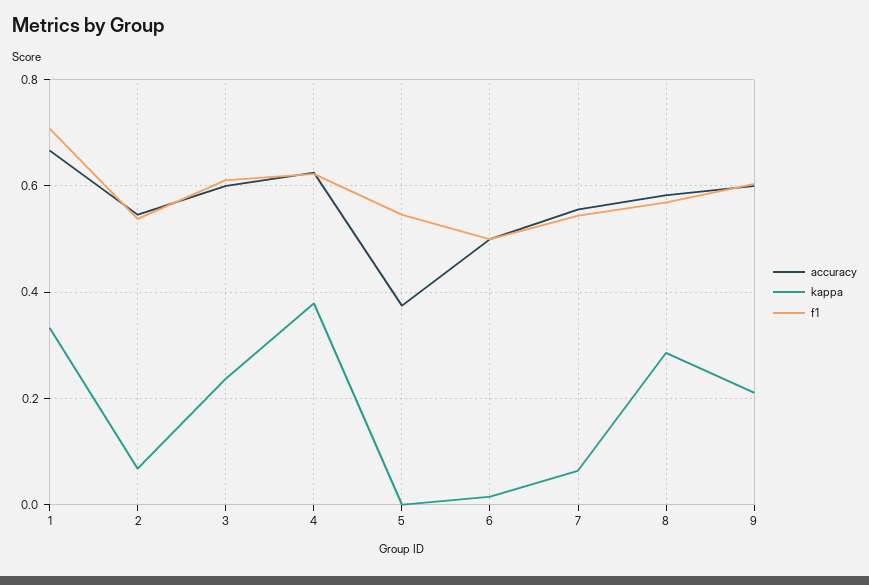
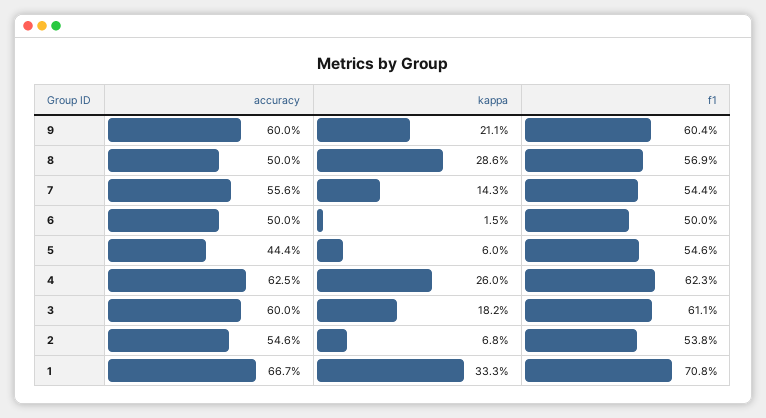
kappa, 3: 0.24 -> 0.182
kappa, 4: 0.38 -> 0.26
accuracy, 5: 0.38 -> 0.444
kappa, 5: 0 -> 0.06
kappa, 7: 0.06 -> 0.143
accuracy, 8: 0.58 -> 0.5

